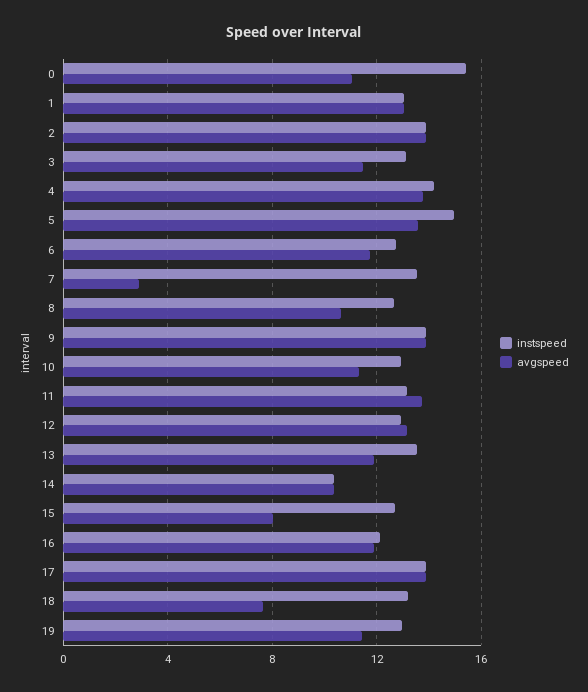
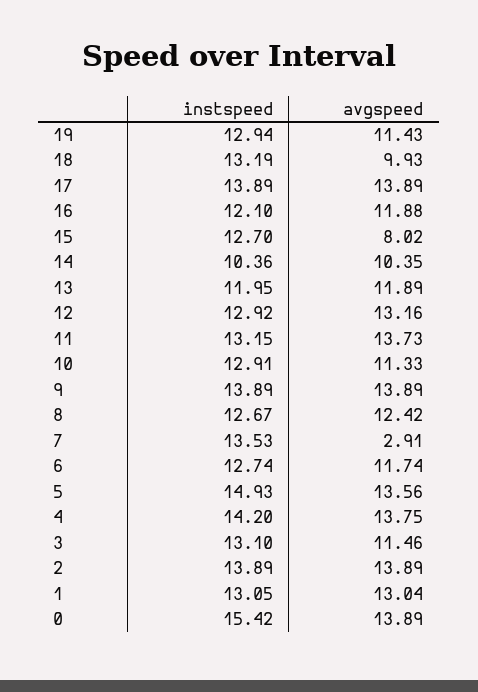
avgspeed, 0: 11 -> 13.89
avgspeed, 8: 10.5 -> 12.42
instspeed, 13: 13.5 -> 11.95
avgspeed, 18: 7.5 -> 9.93

